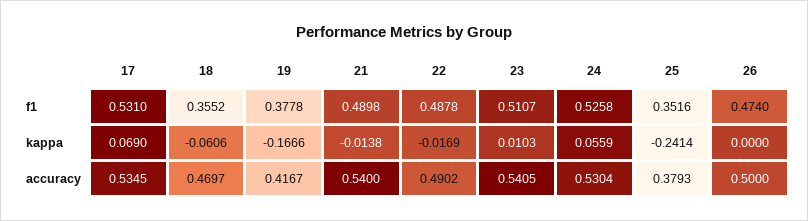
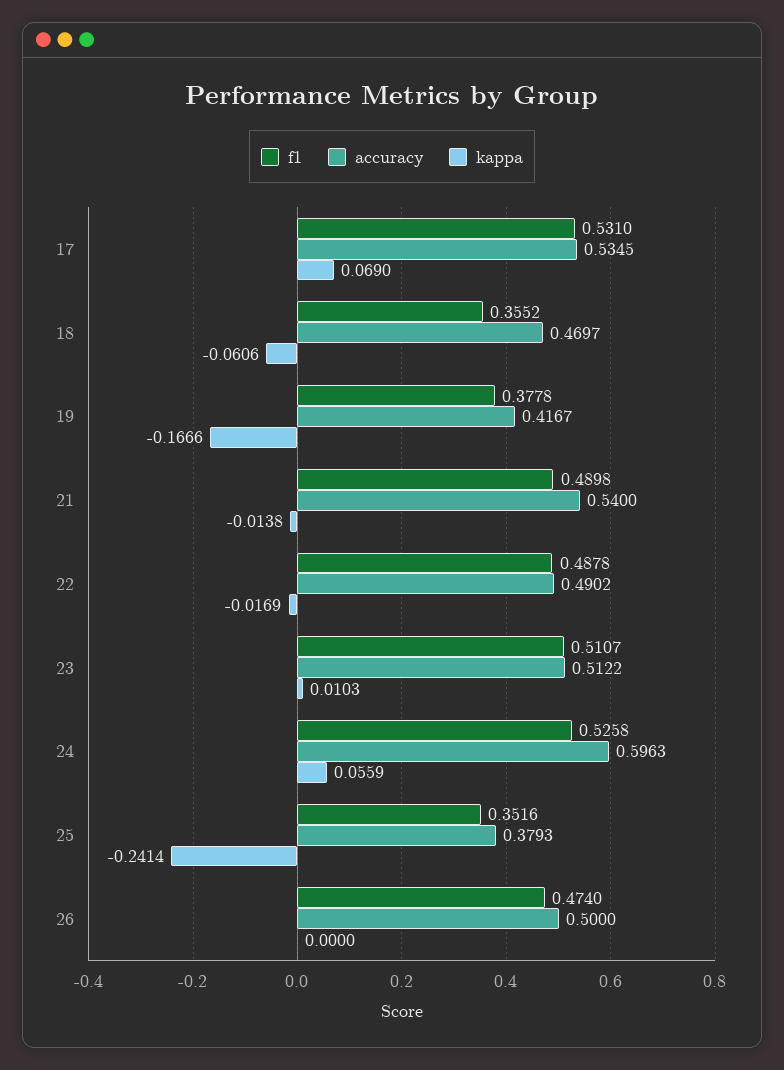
accuracy, 23: 0.5405 -> 0.5122
accuracy, 24: 0.5304 -> 0.5963

